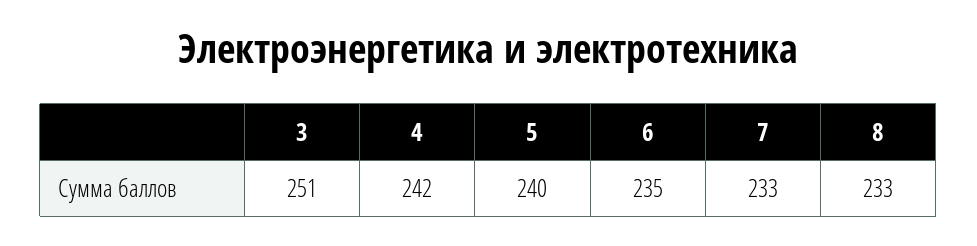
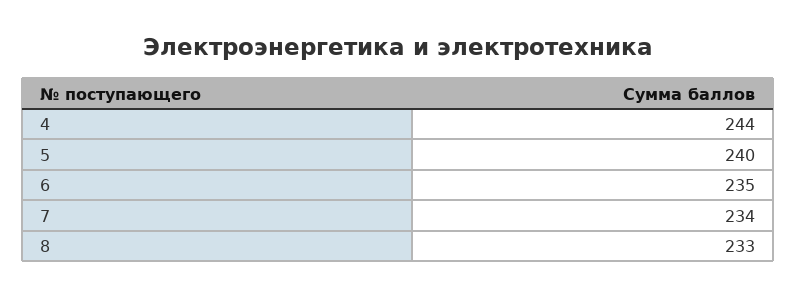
3: 251 -> none
4: 242 -> 244
7: 233 -> 234

